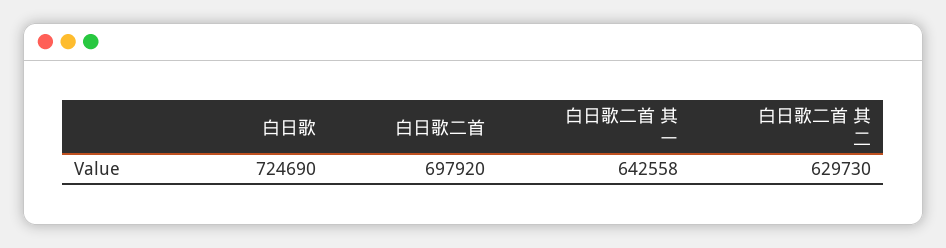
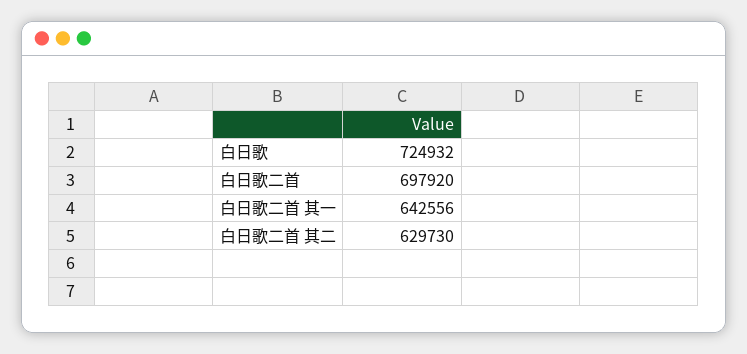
白日歌: 724690 -> 724932
白日歌二首 其一: 642558 -> 642556

